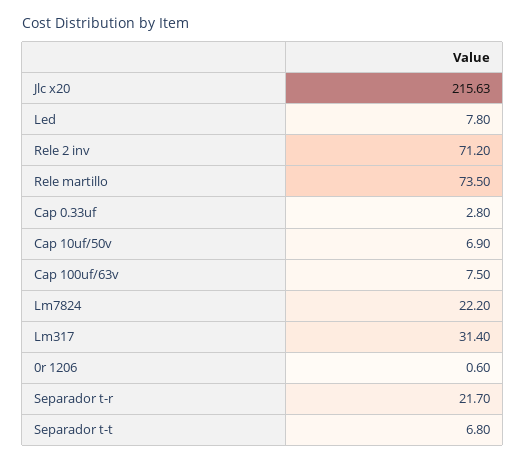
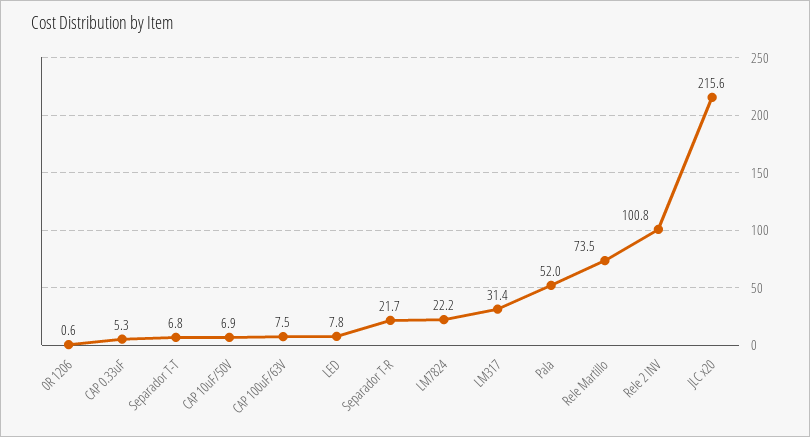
Rele 2 inv: 71.2 -> 100.8
Cap 0.33uf: 2.8 -> 5.3
Pala: none -> 52

